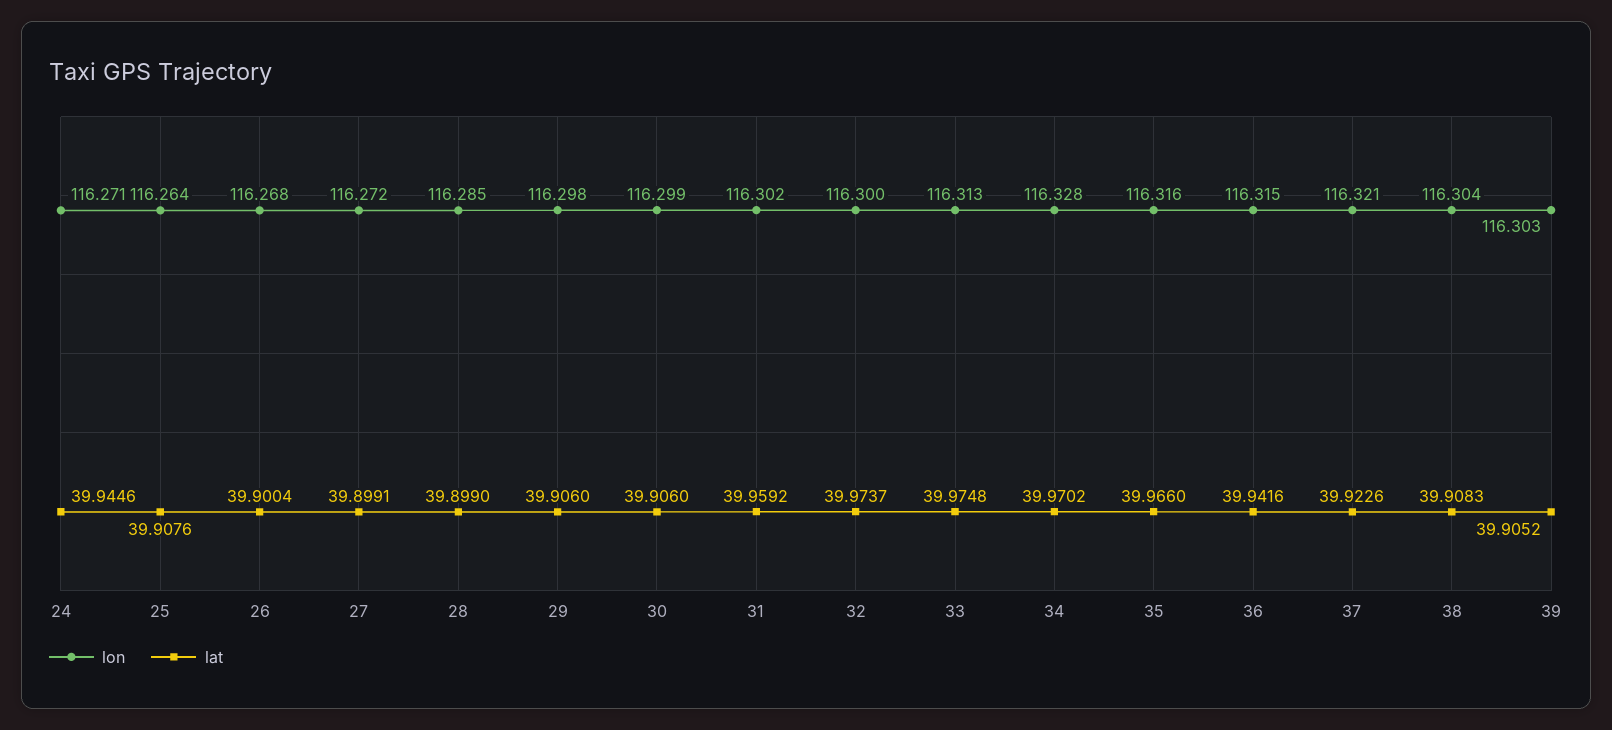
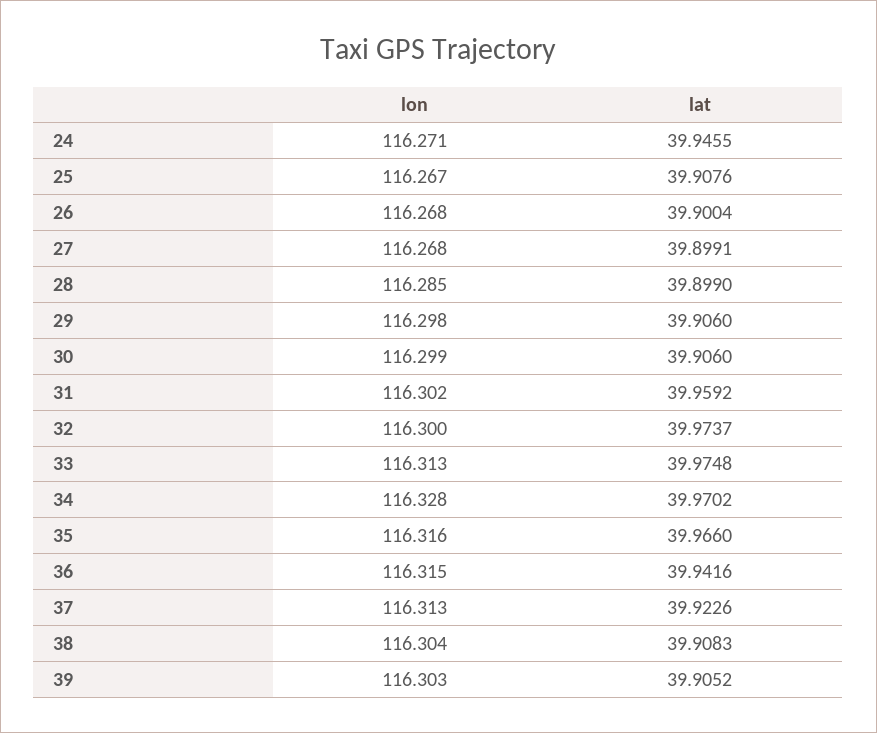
lat, 24: 39.9446 -> 39.9455
lon, 25: 116.264 -> 116.267
lon, 27: 116.272 -> 116.268
lon, 37: 116.321 -> 116.313

